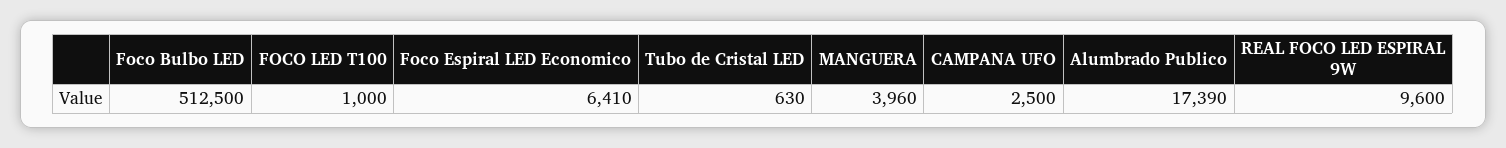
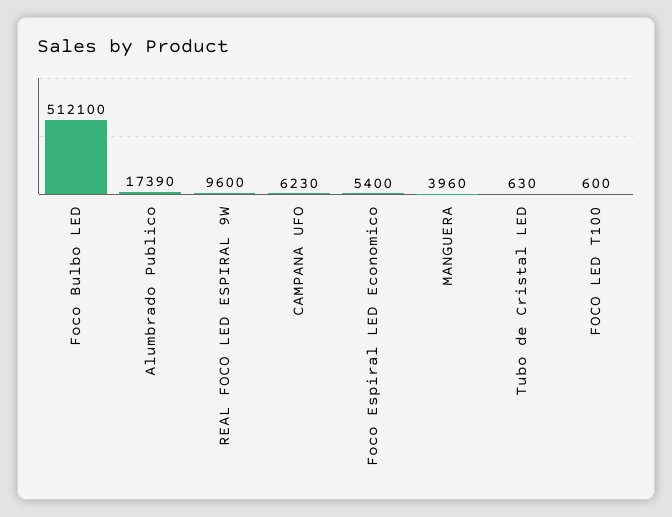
Foco Bulbo LED: 512500 -> 512100
FOCO LED T100: 1000 -> 600
Foco Espiral LED Economico: 6410 -> 5400
CAMPANA UFO: 2500 -> 6230

